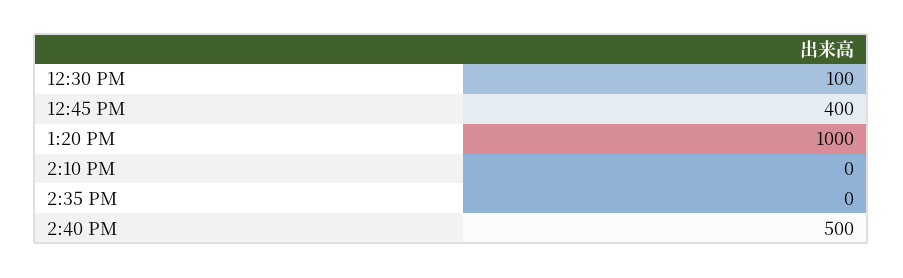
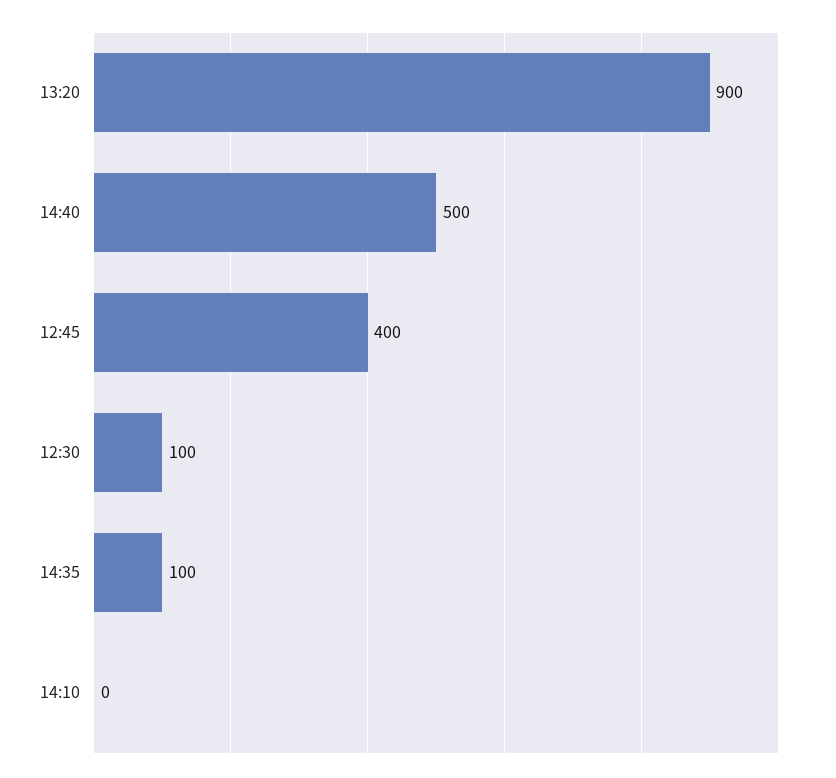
1:20 PM: 1000 -> 900
2:35 PM: 0 -> 100

